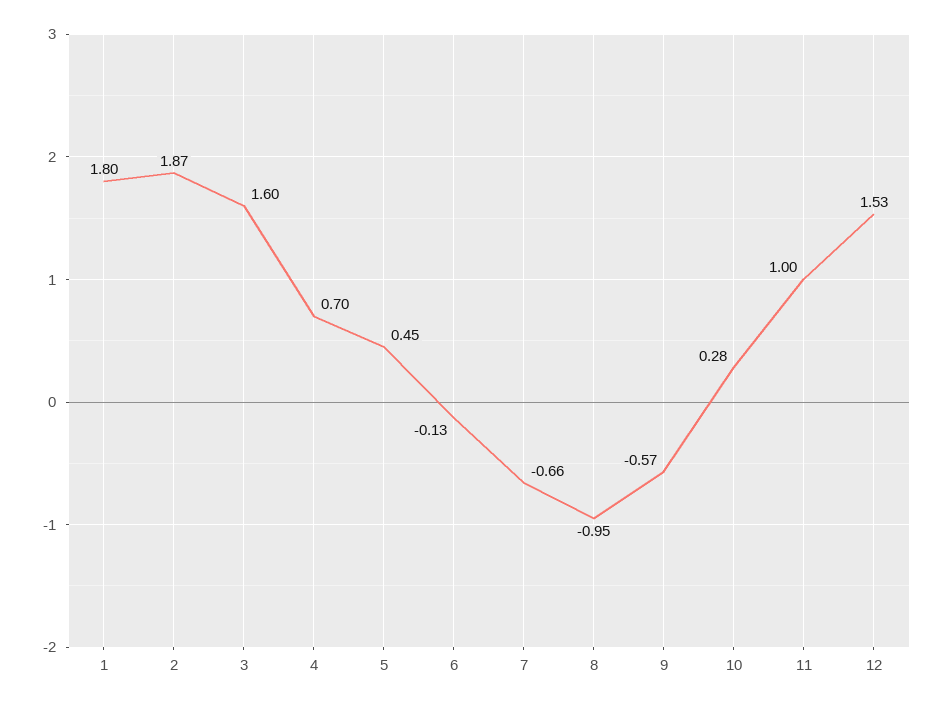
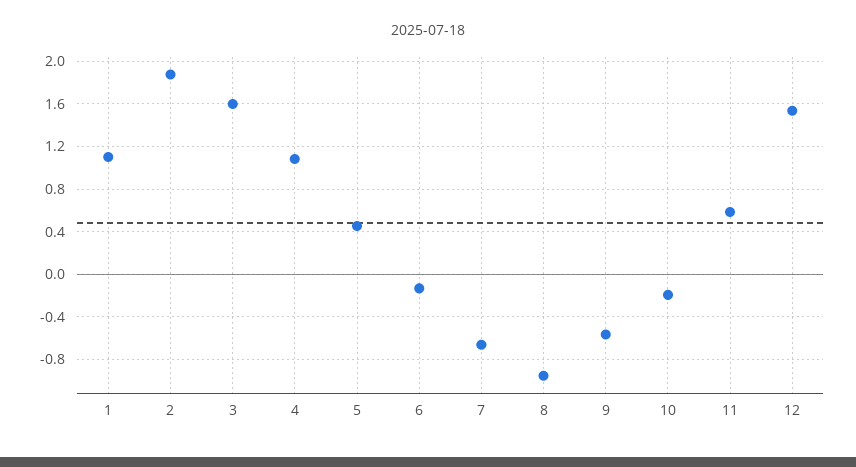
1: 1.8 -> 1.1
4: 0.7 -> 1.1
10: 0.28 -> -0.2
11: 1 -> 0.6

